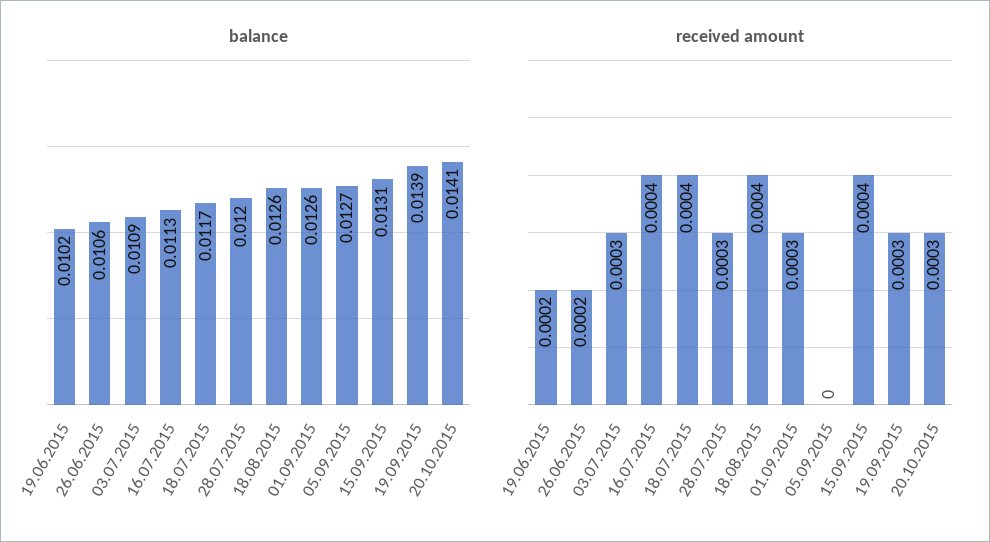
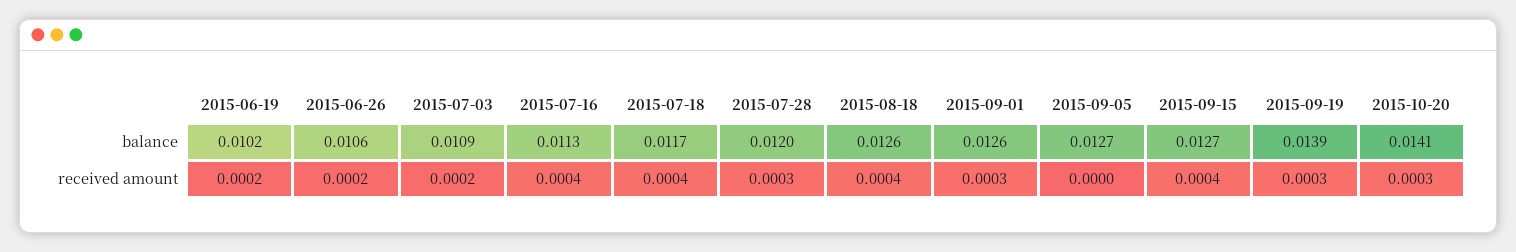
balance, 15.09.2015: 0.0131 -> 0.0127
received amount, 03.07.2015: 0.0003 -> 0.0002

